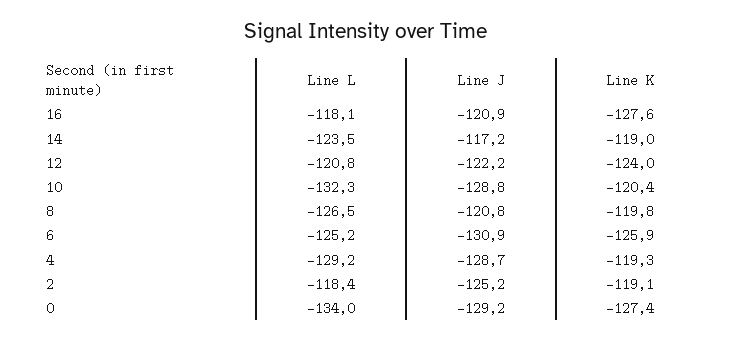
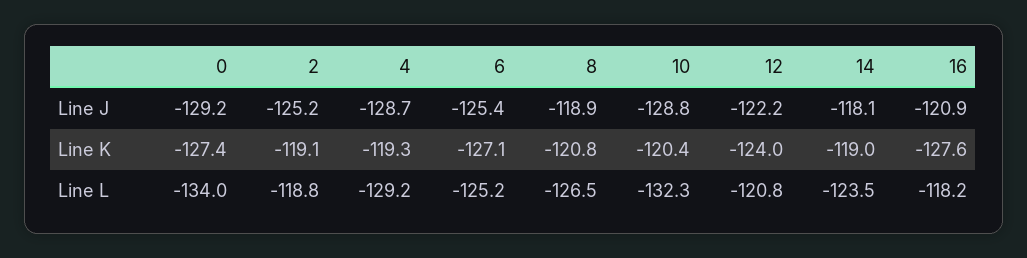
Line L, 16: -118.1 -> -118.2
Line J, 14: -117.2 -> -118.1
Line J, 8: -120.8 -> -118.9
Line K, 8: -119.8 -> -120.8
Line J, 6: -130.9 -> -125.4
Line K, 6: -125.9 -> -127.1
Line L, 2: -118.4 -> -118.8

